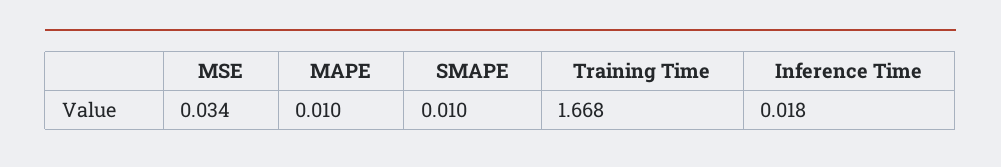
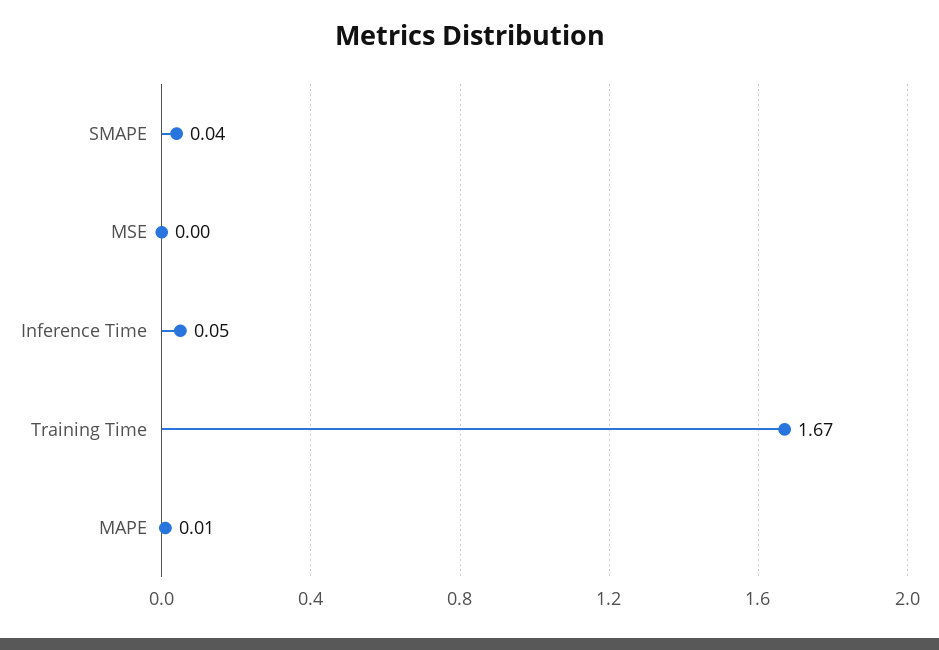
MSE: 0.034 -> 0
SMAPE: 0.01 -> 0.04
Inference Time: 0.018 -> 0.05

